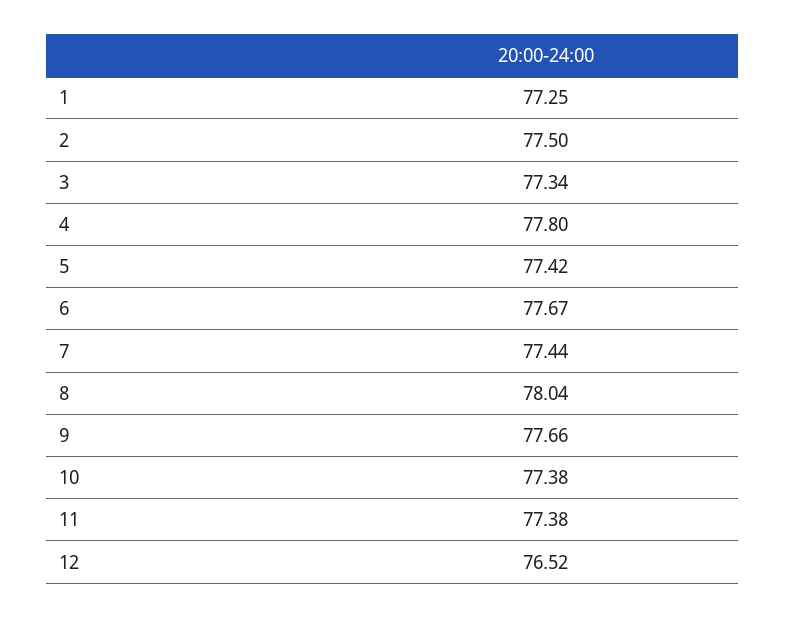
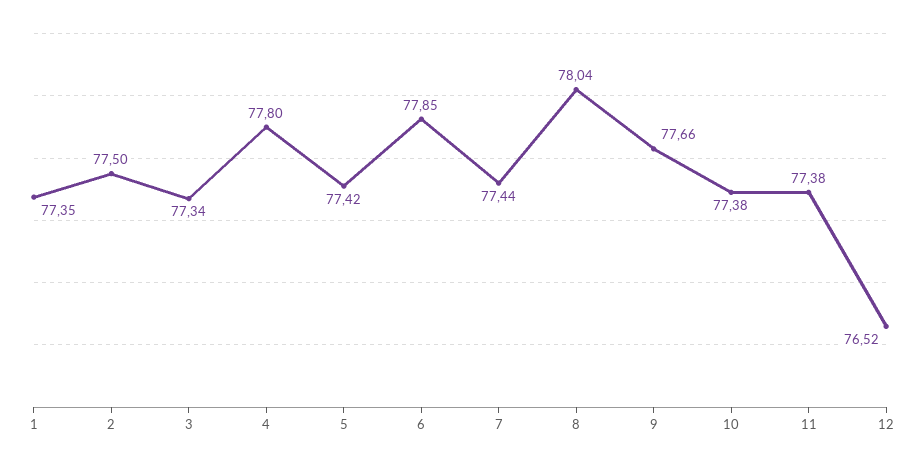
1: 77.25 -> 77.35
6: 77.67 -> 77.85

